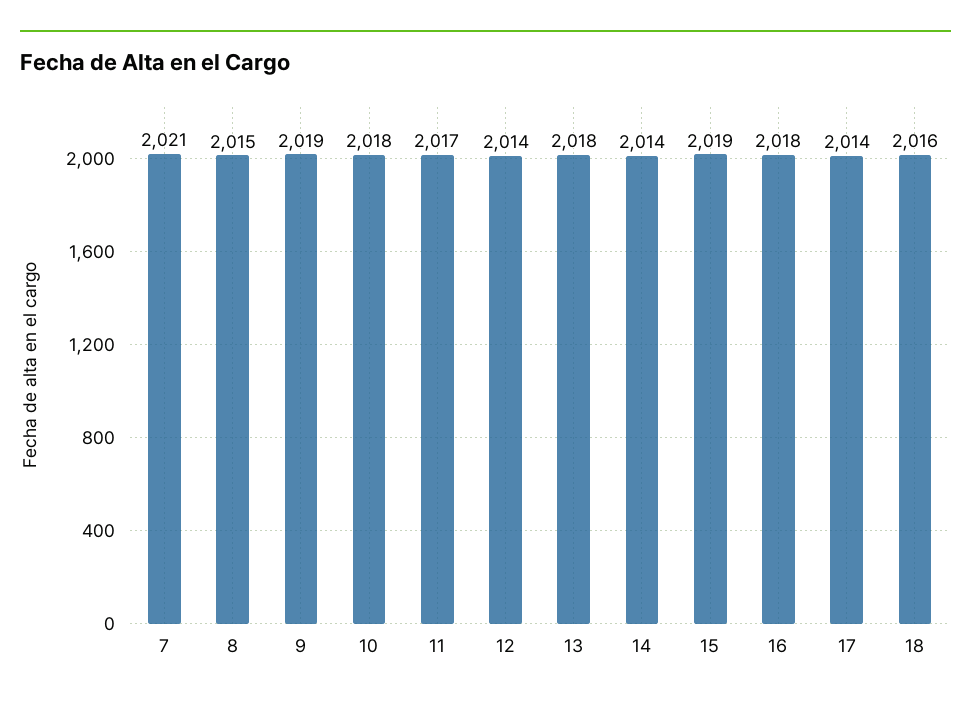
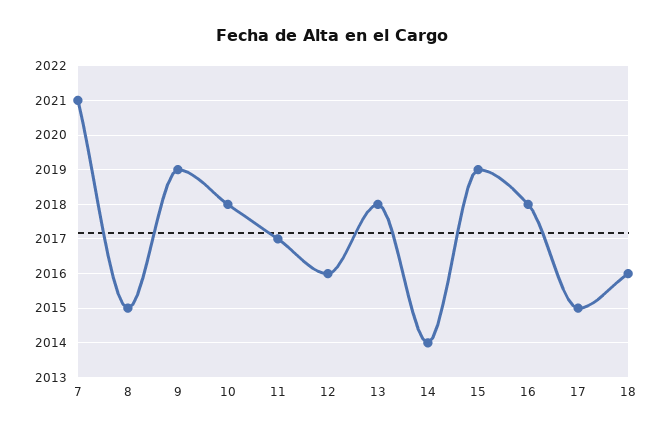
12: 2014 -> 2016
17: 2014 -> 2015

